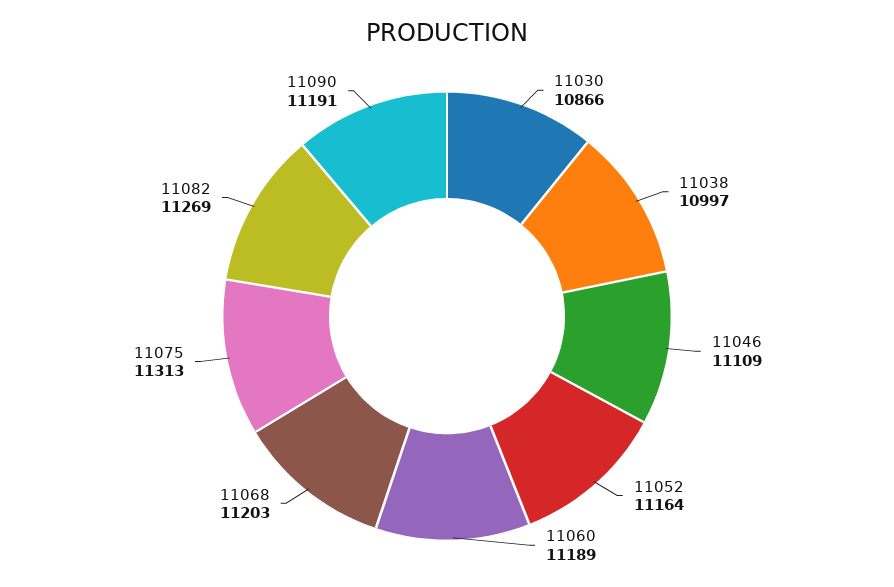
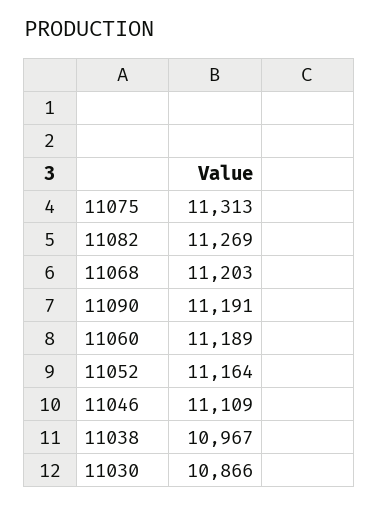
11038: 10997 -> 10967

